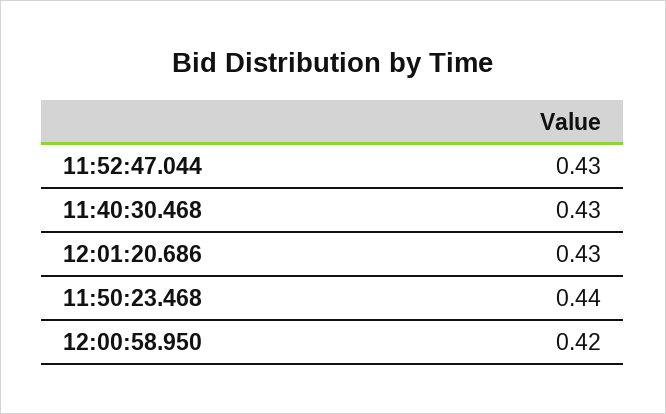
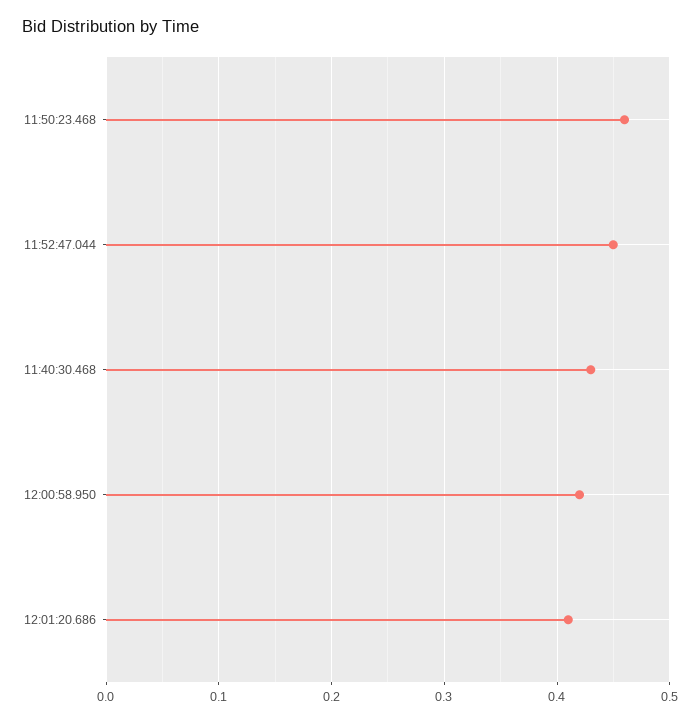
11:52:47.044: 0.43 -> 0.45
12:01:20.686: 0.43 -> 0.41
11:50:23.468: 0.44 -> 0.46

